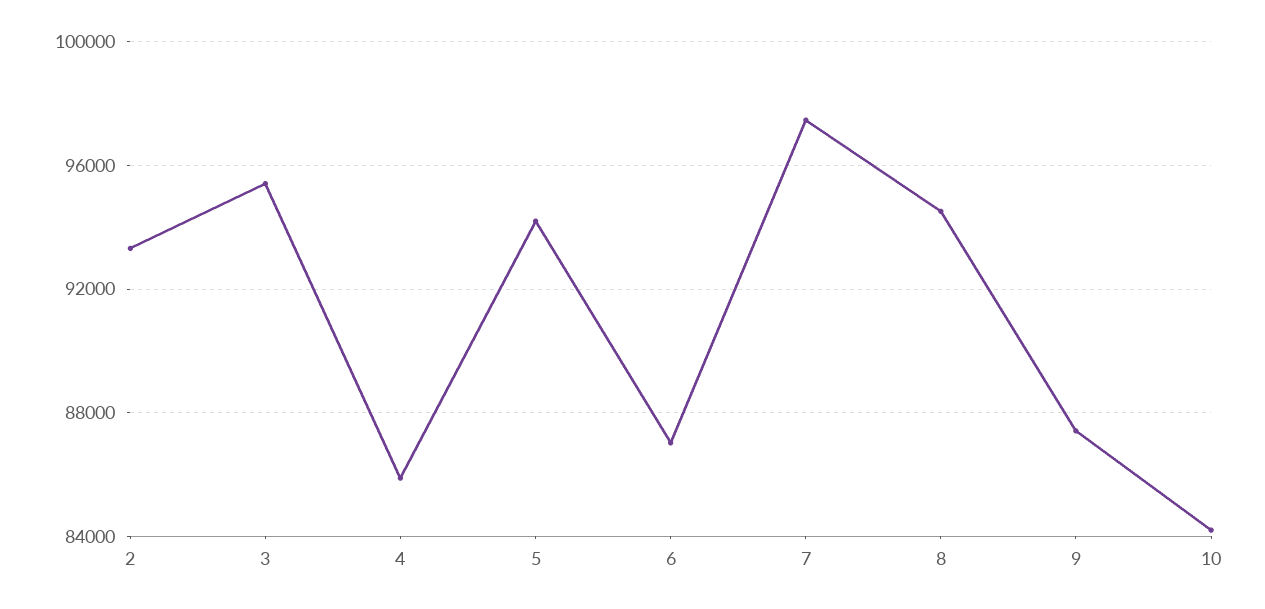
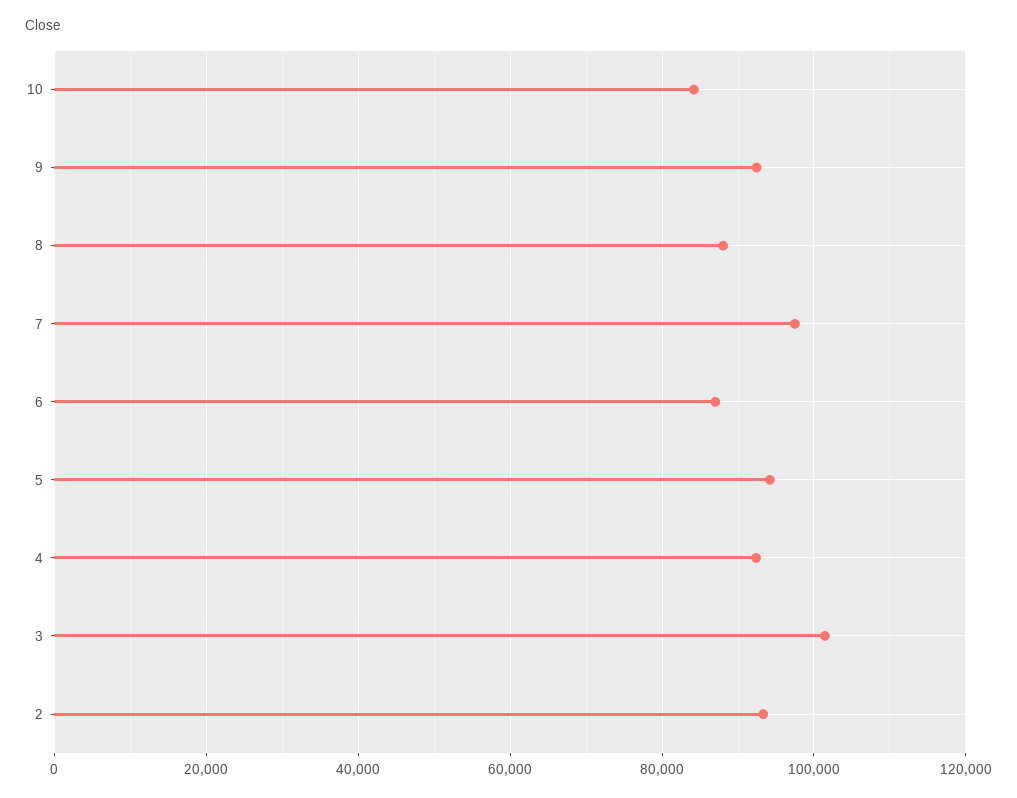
3: 95500 -> 102000
4: 86000 -> 92000
8: 94500 -> 88000
9: 87500 -> 92000

